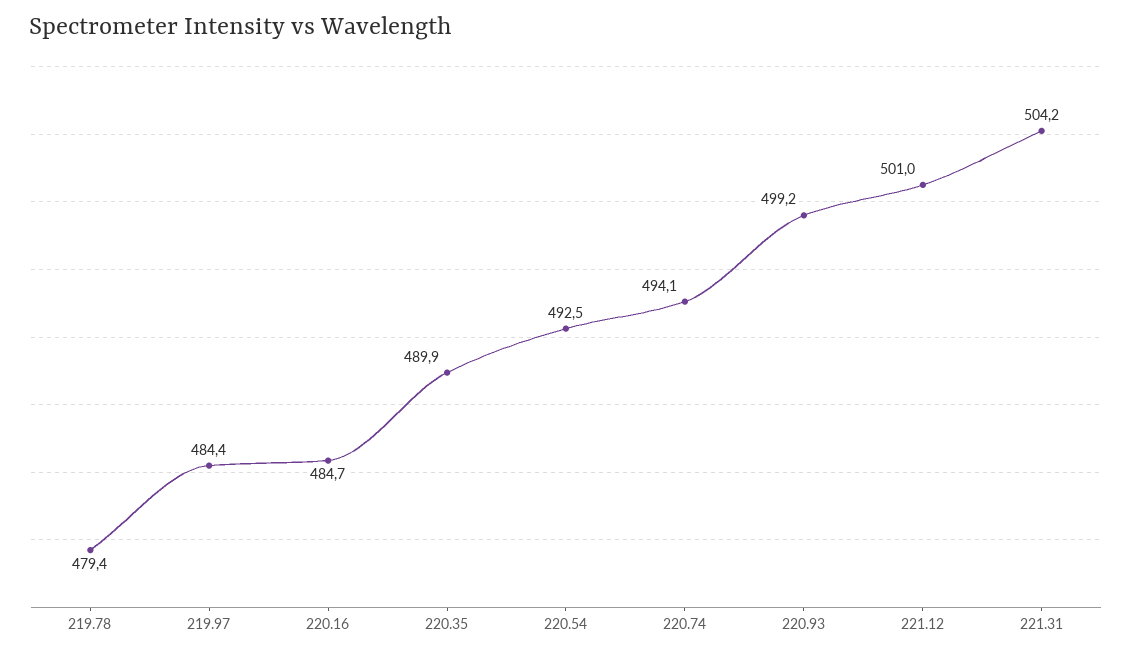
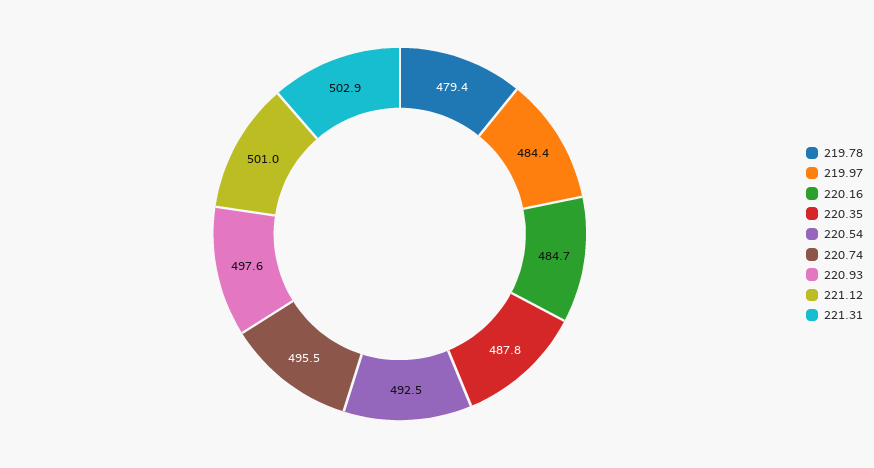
220.35: 489.9 -> 487.8
220.74: 494.1 -> 495.5
220.93: 499.2 -> 497.6
221.31: 504.2 -> 502.9

